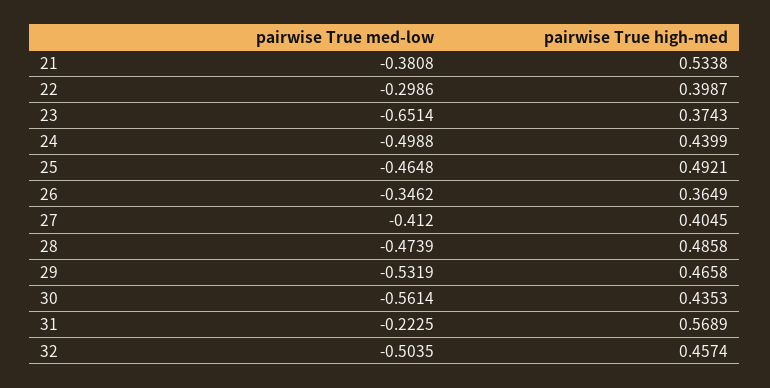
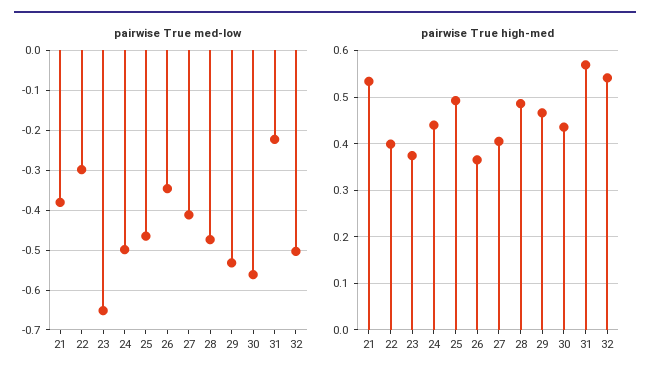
pairwise True high-med, 32: 0.4574 -> 0.54

